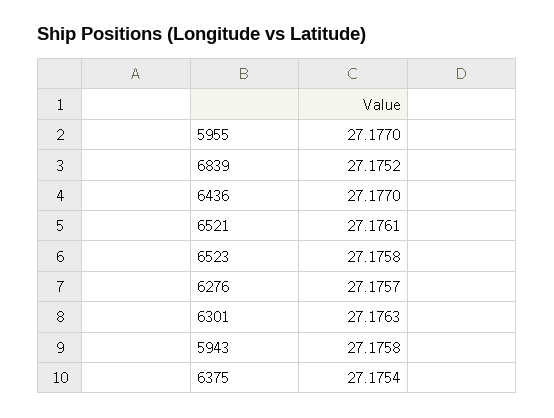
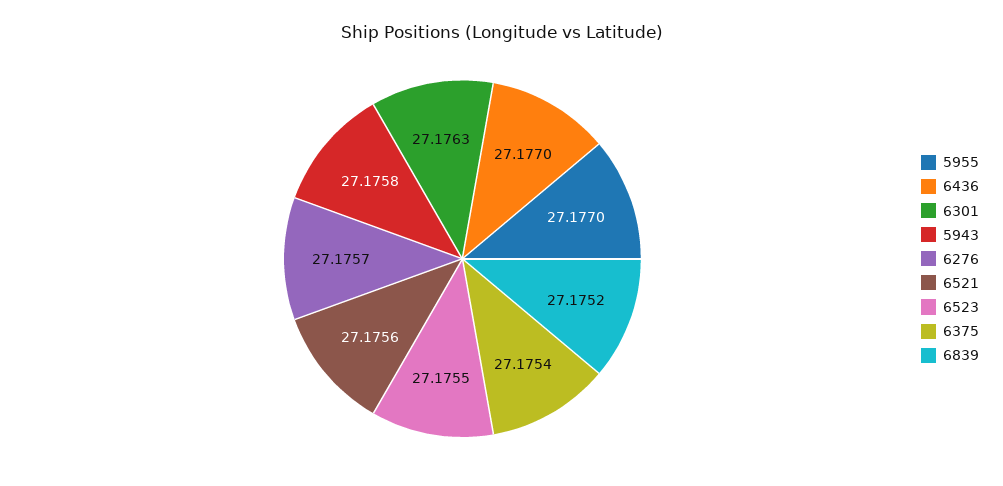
6521: 27.1761 -> 27.1756
6523: 27.1758 -> 27.1755

